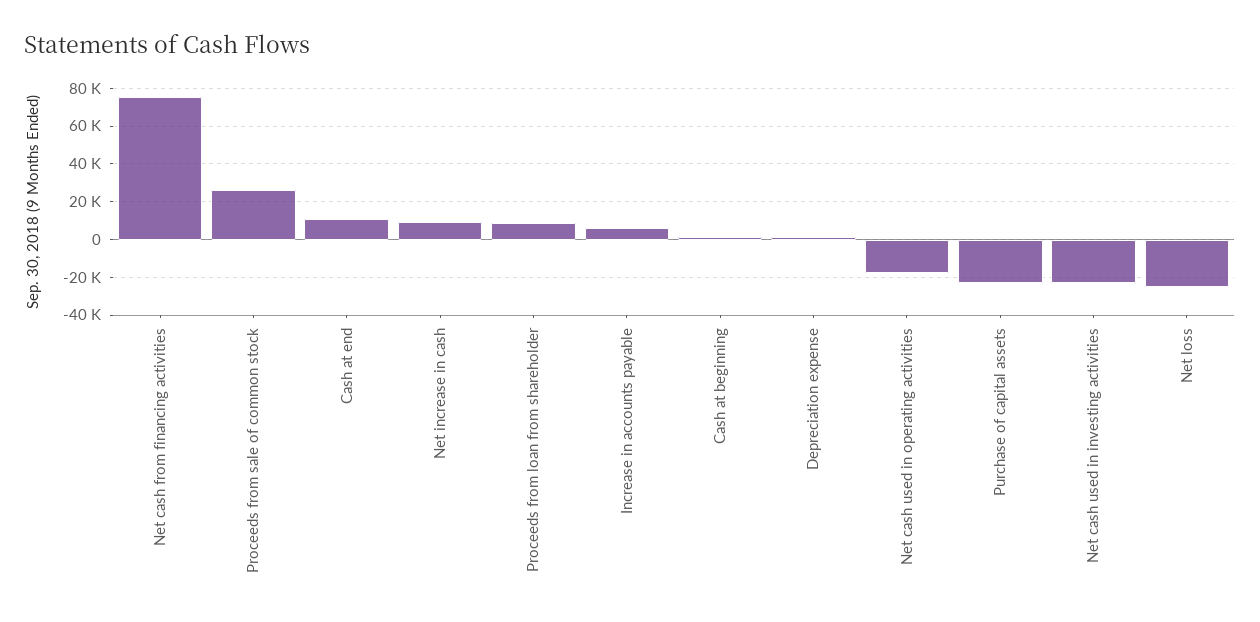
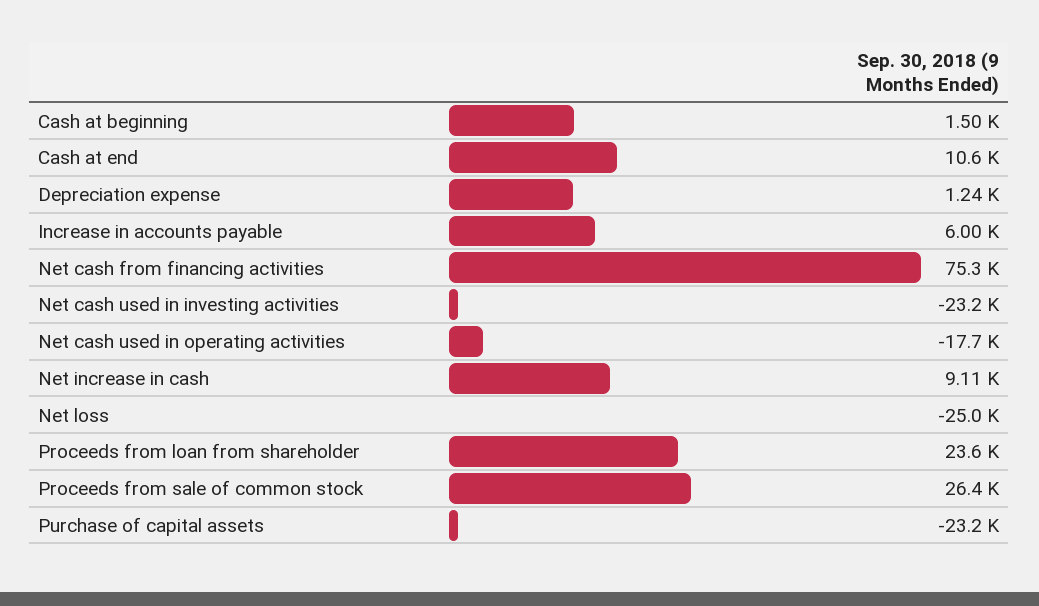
Proceeds from loan from shareholder: 10000 -> 23600

